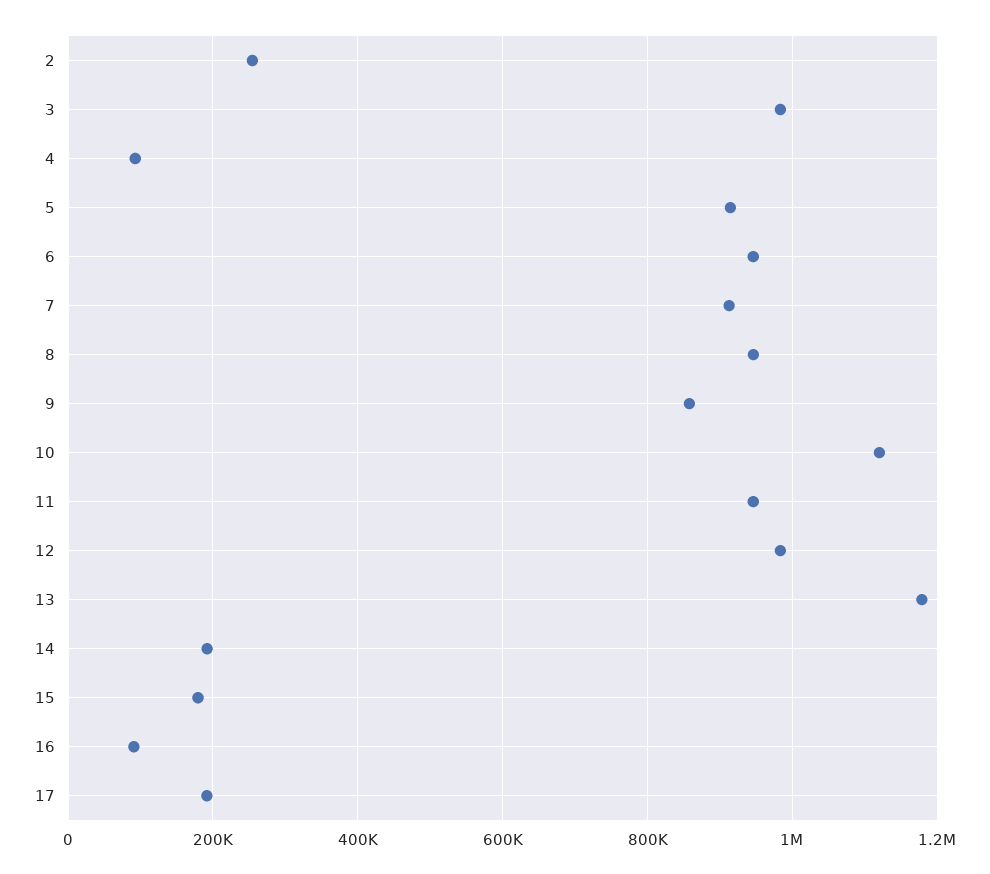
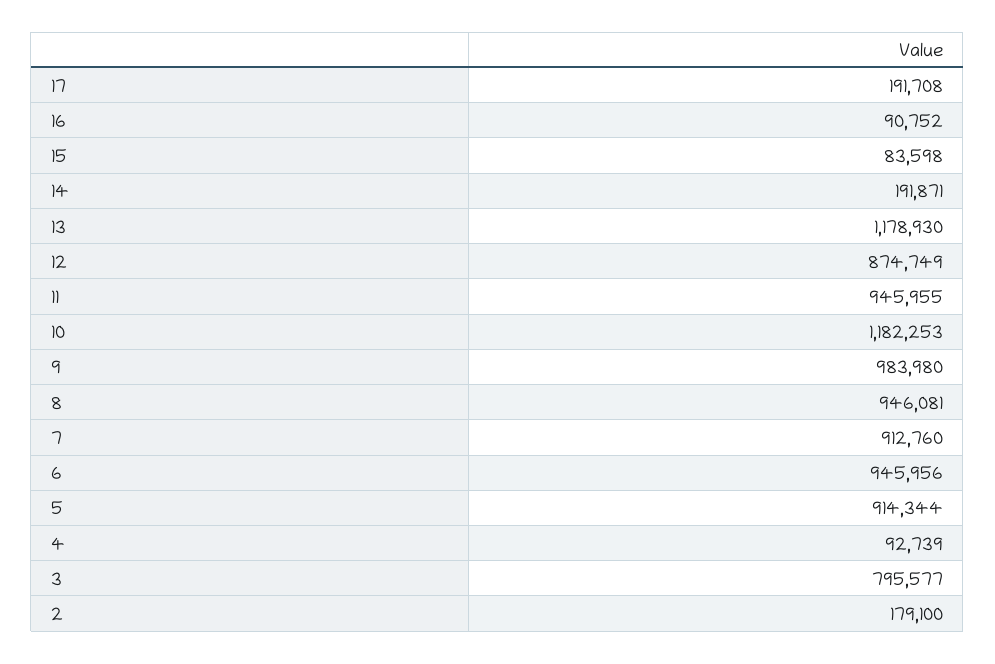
2: 260000 -> 179100
3: 980000 -> 795577
9: 860000 -> 983980
10: 1120000 -> 1182253
12: 980000 -> 874749
15: 180000 -> 83598

